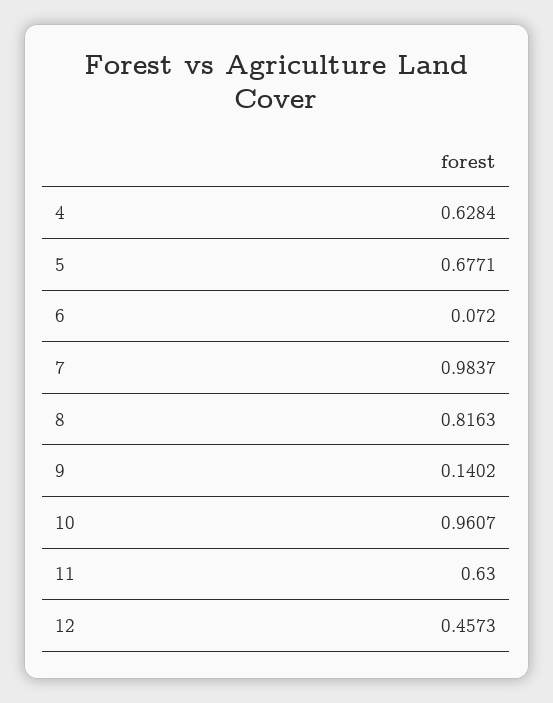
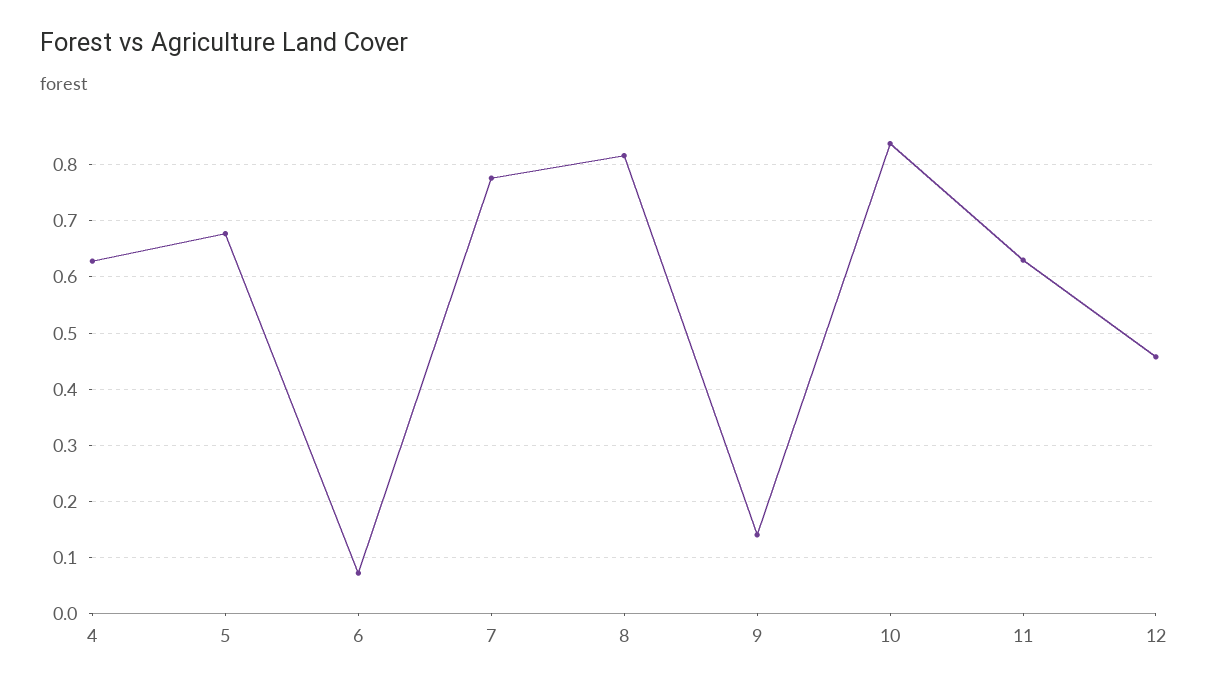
7: 0.9837 -> 0.78
10: 0.9607 -> 0.84

